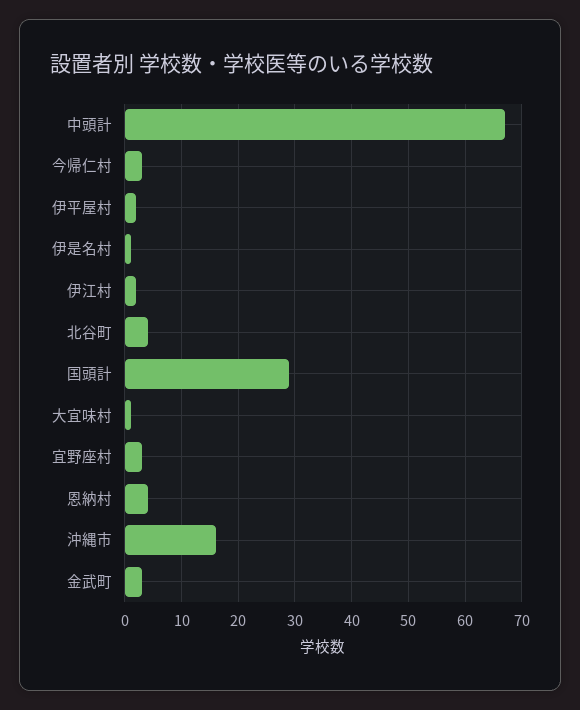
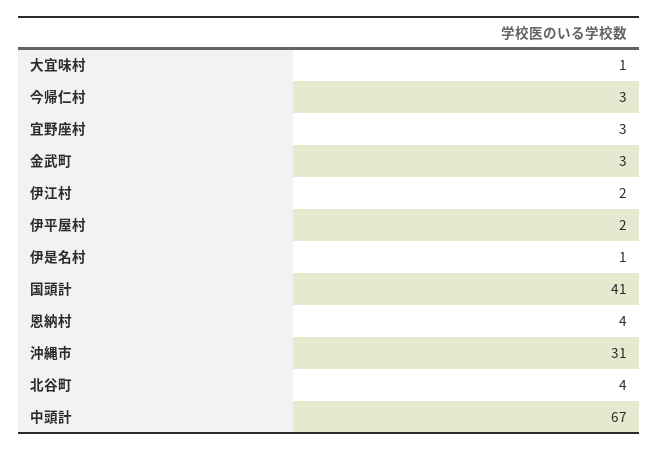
国頭計: 30 -> 41
沖縄市: 15 -> 31

